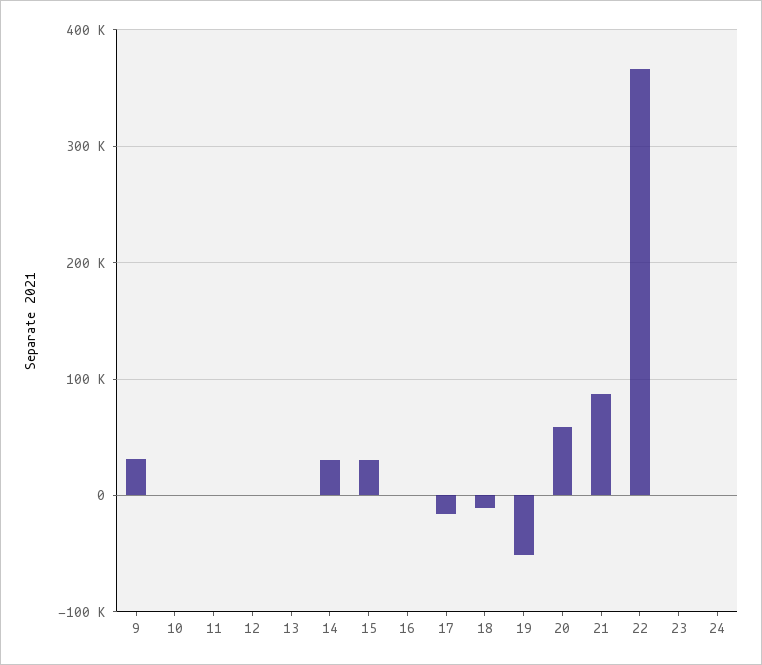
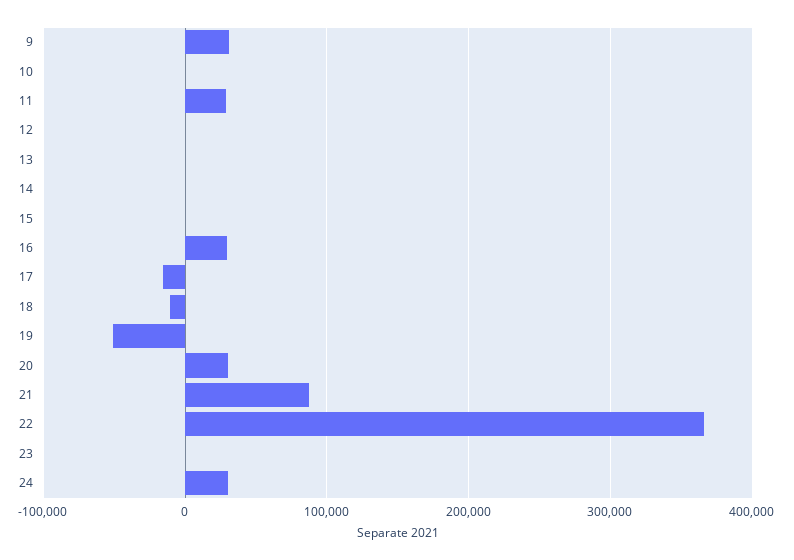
11: 0 -> 30000
14: 30000 -> 0
15: 30000 -> 0
16: 0 -> 30000
20: 60000 -> 30000
24: 0 -> 30000

